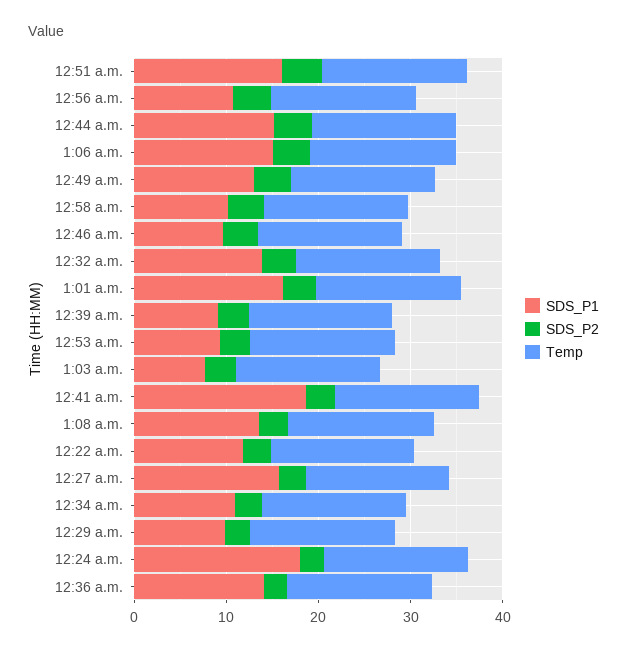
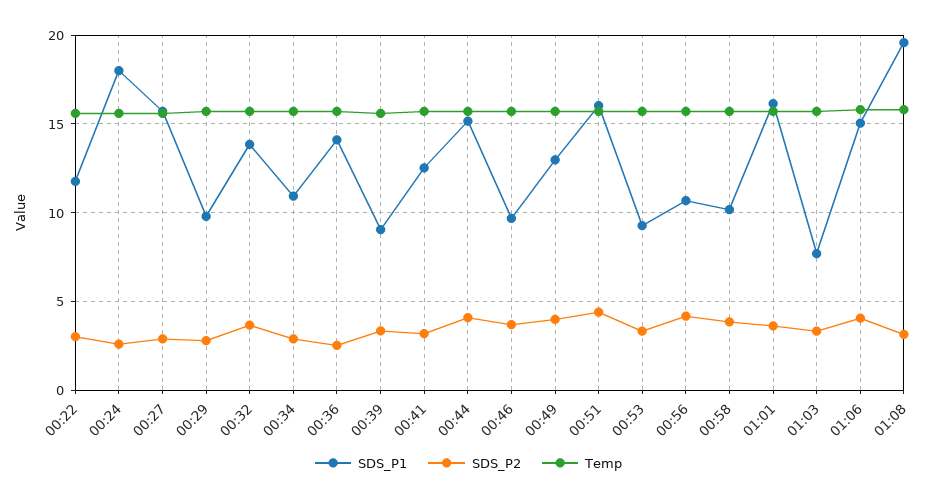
SDS_P1, 12:41 a.m.: 18 -> 12.5
SDS_P1, 1:08 a.m.: 14 -> 19.5

